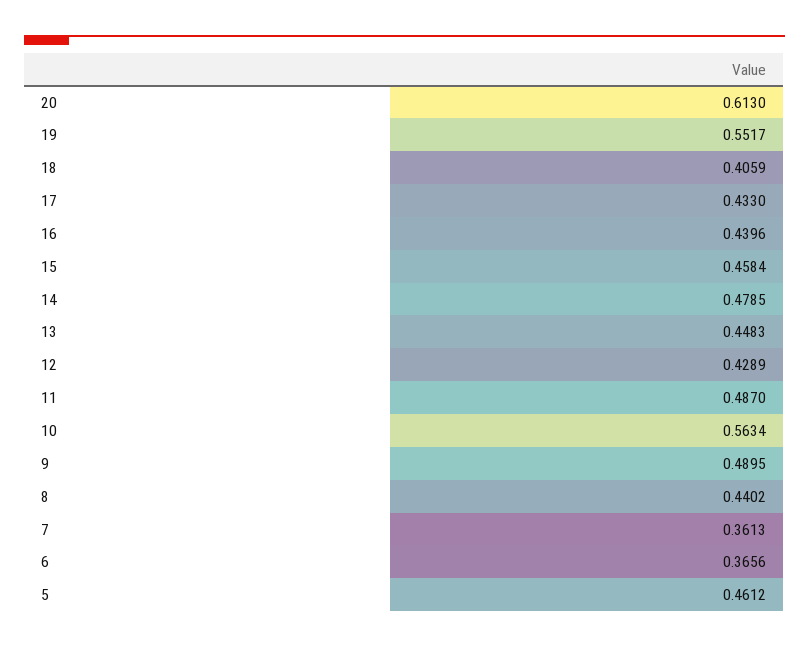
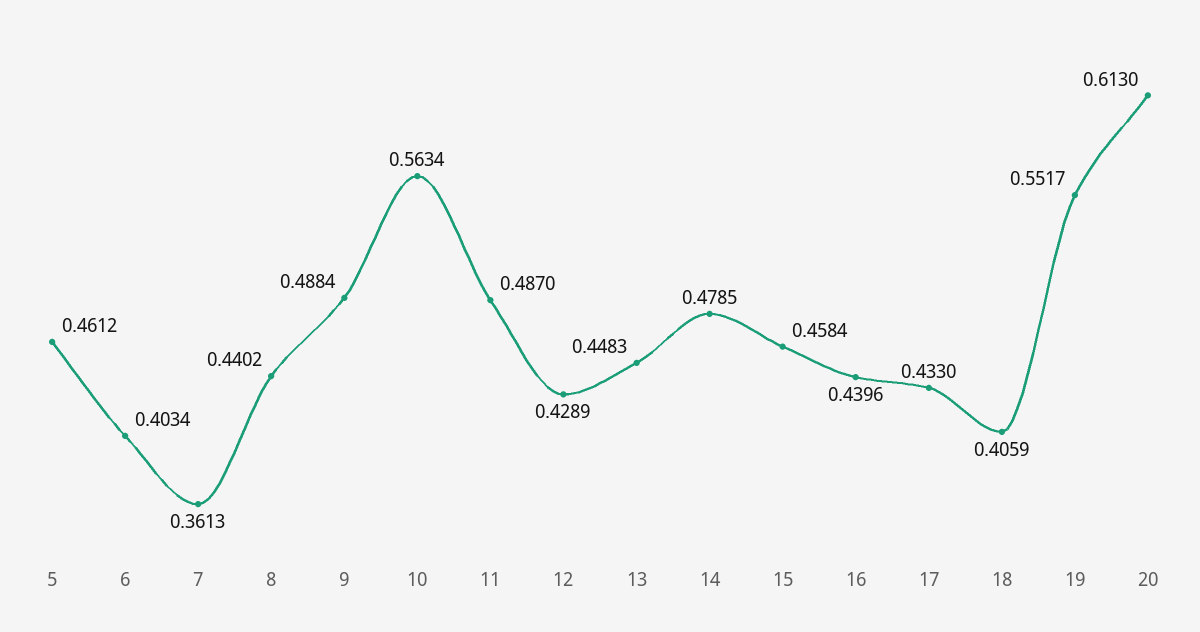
9: 0.4895 -> 0.4884
6: 0.3656 -> 0.4034

